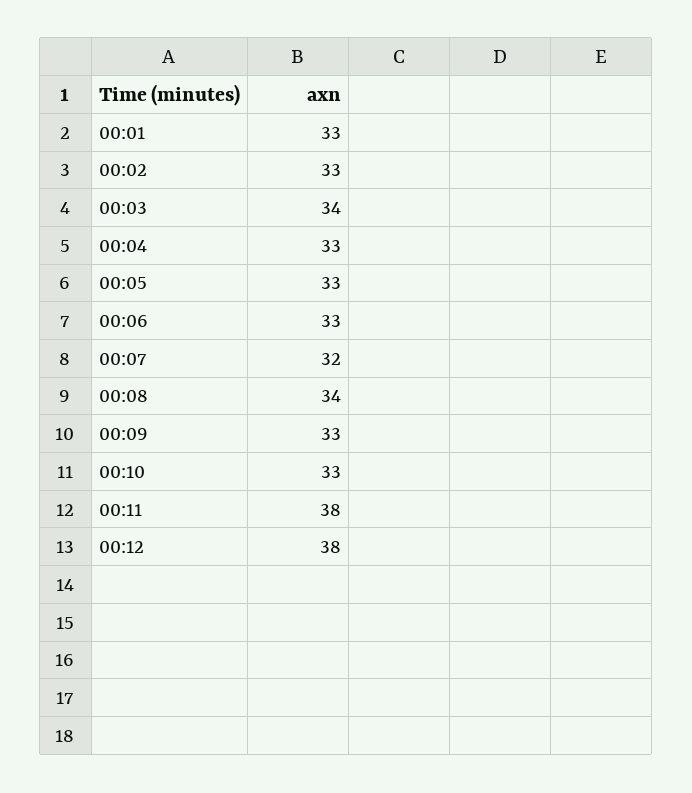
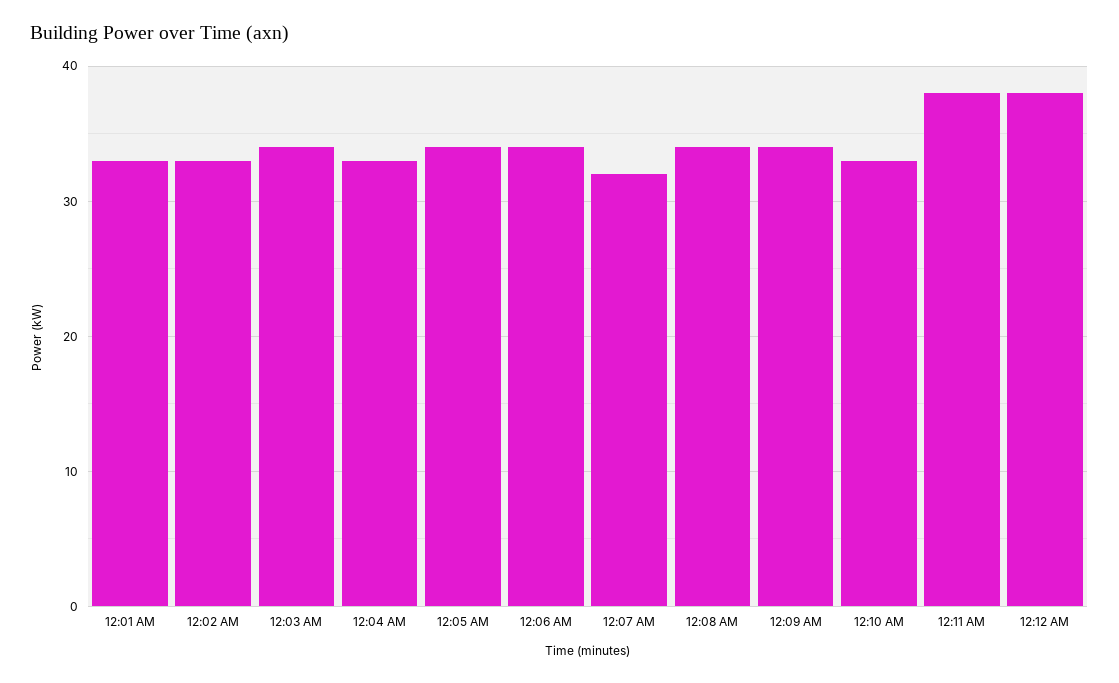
00:05: 33 -> 34
00:06: 33 -> 34
00:09: 33 -> 34

